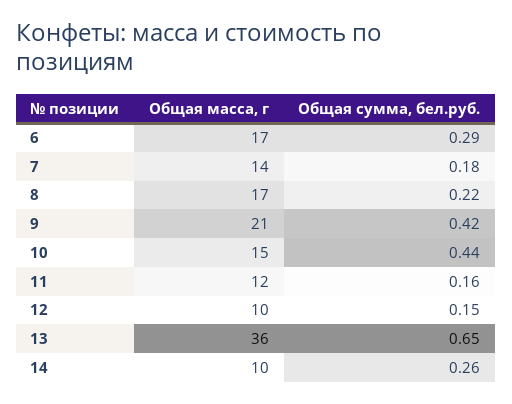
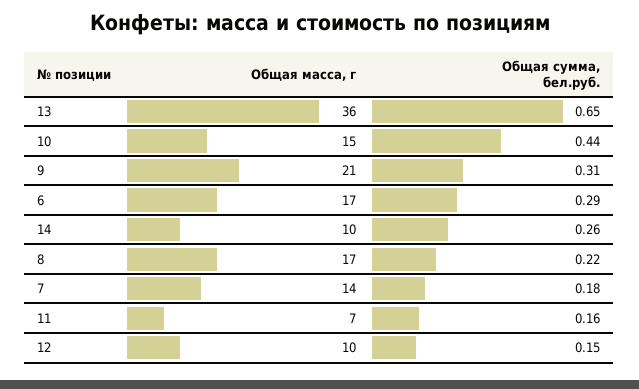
Общая сумма, бел.руб., 9: 0.42 -> 0.31
Общая масса, г, 11: 12 -> 7

